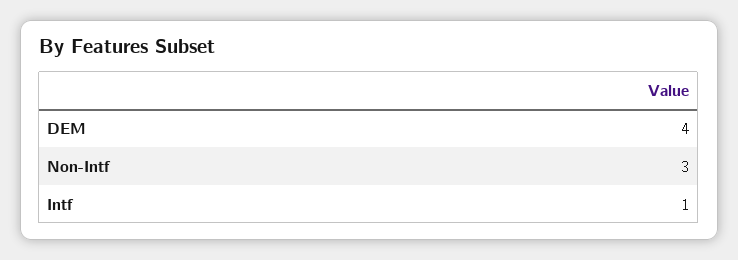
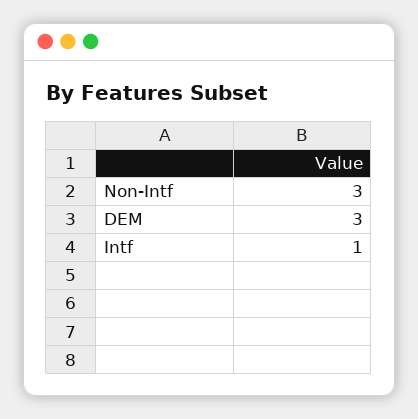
DEM: 4 -> 3

